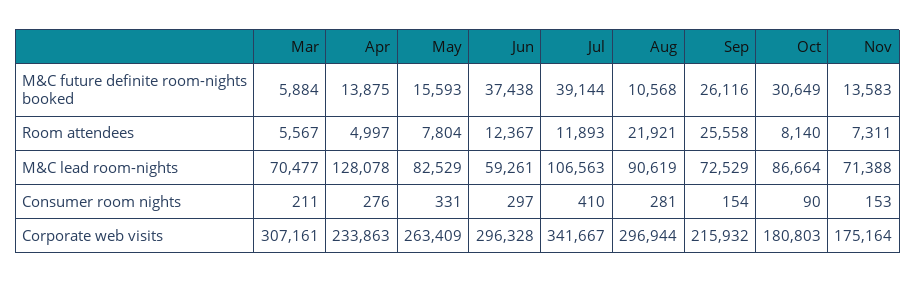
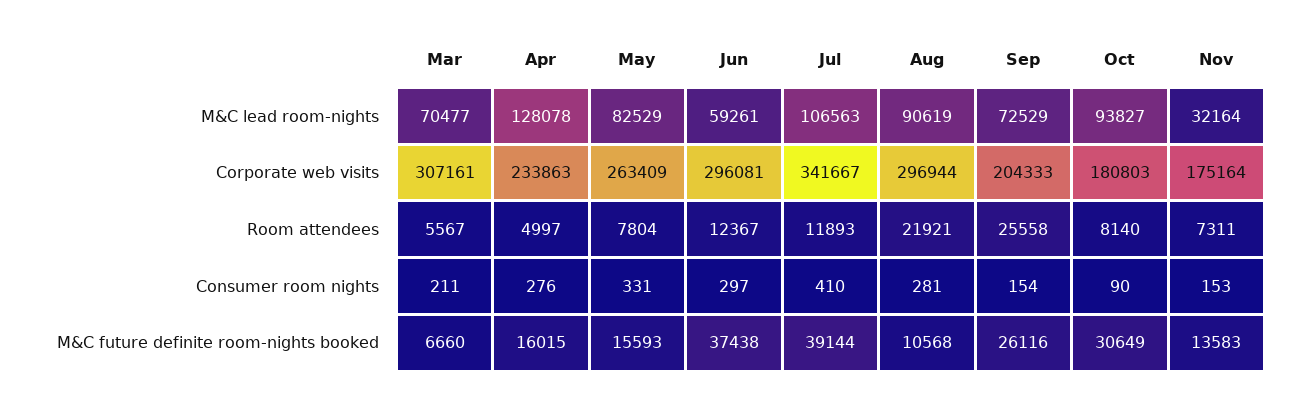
Mar, M&C future definite room-nights booked: 5884 -> 6660
Apr, M&C future definite room-nights booked: 13875 -> 16015
Oct, M&C lead room-nights: 86664 -> 93827
Nov, M&C lead room-nights: 71388 -> 32164
Jun, Corporate web visits: 296328 -> 296081
Sep, Corporate web visits: 215932 -> 204333

